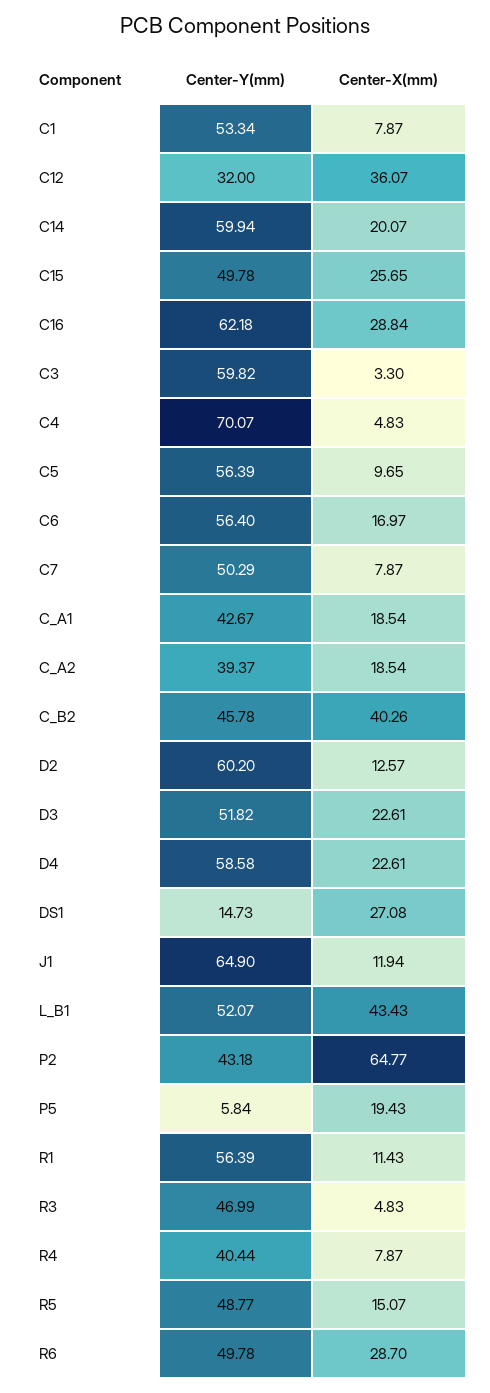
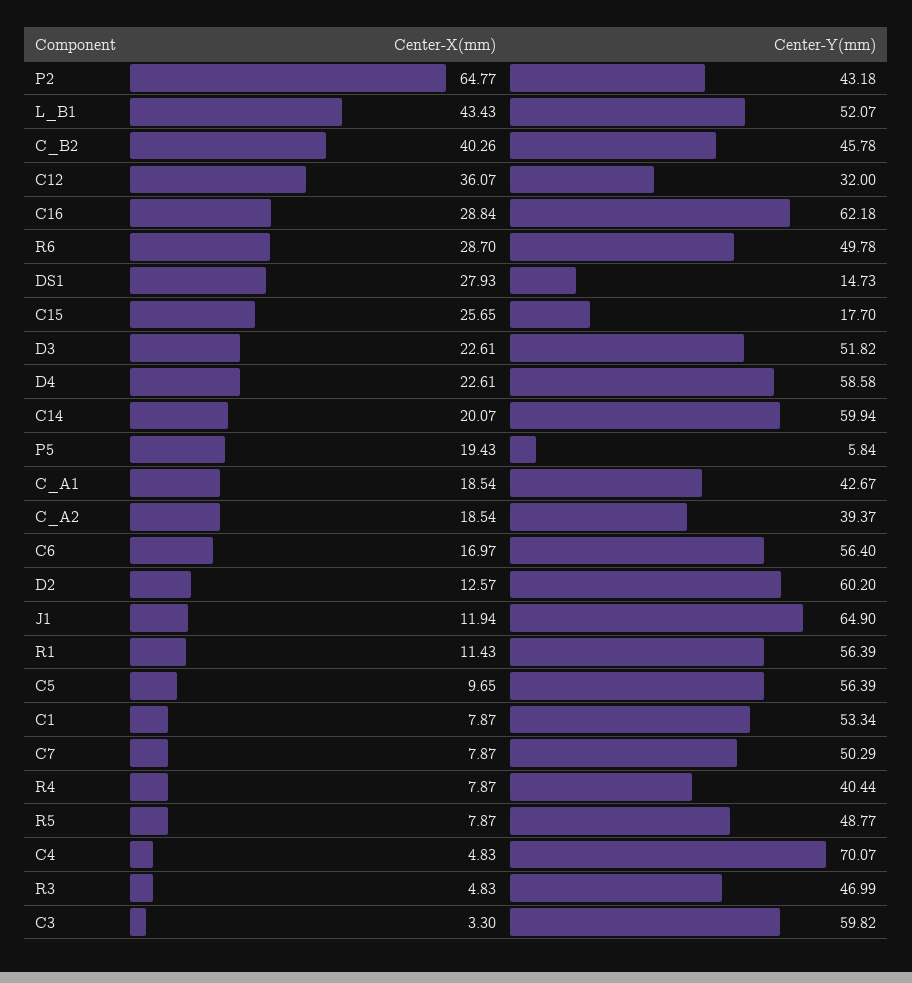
Center-Y(mm), C15: 49.78 -> 17.7
Center-X(mm), DS1: 27.08 -> 27.93
Center-X(mm), R5: 15.07 -> 7.87

